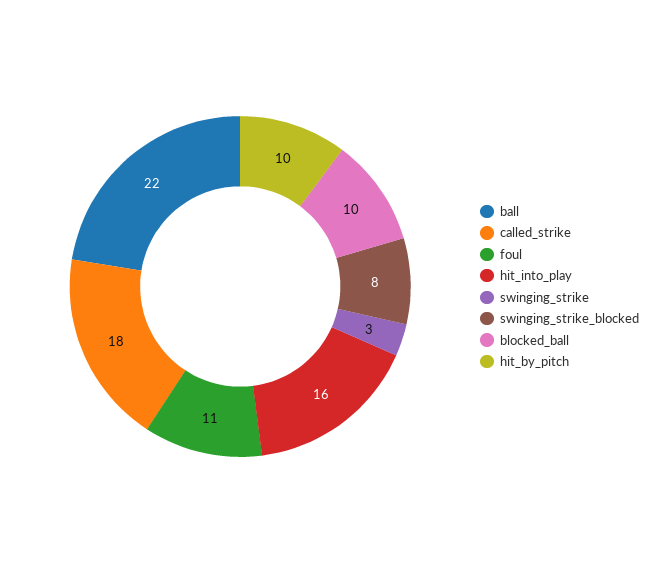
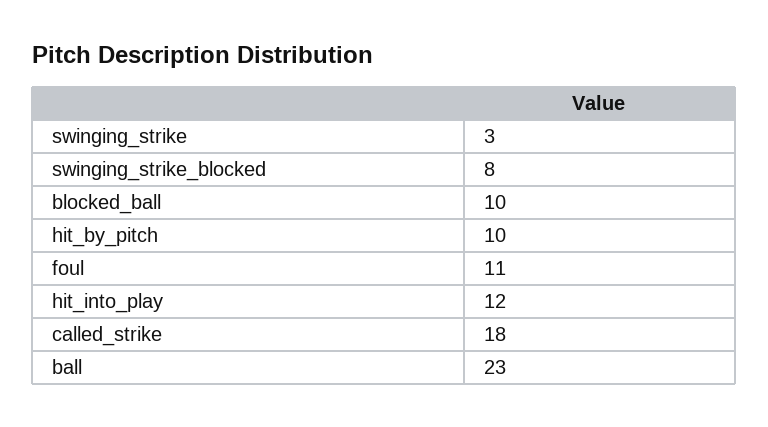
ball: 22 -> 23
hit_into_play: 16 -> 12

